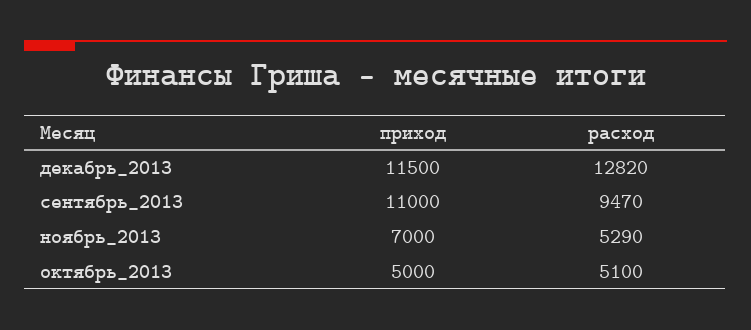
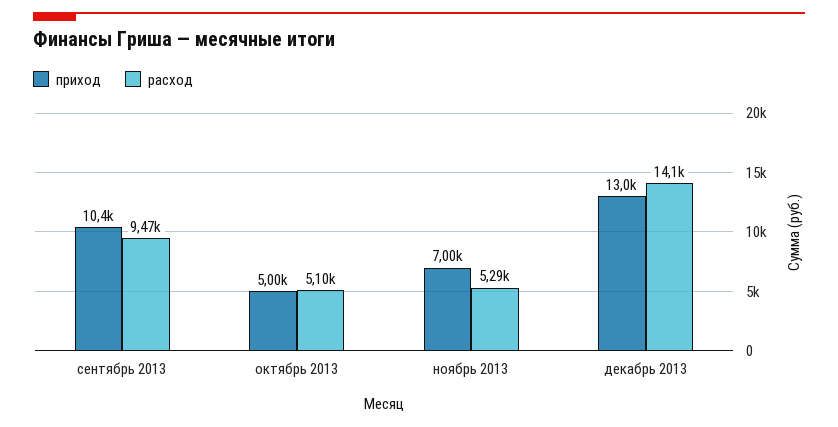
приход, декабрь_2013: 11500 -> 13000
расход, декабрь_2013: 12820 -> 14100
приход, сентябрь_2013: 11000 -> 10400

